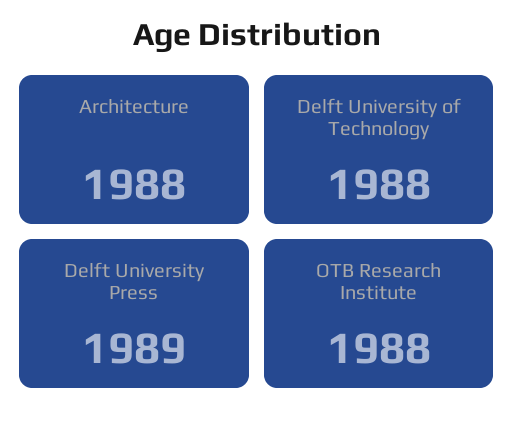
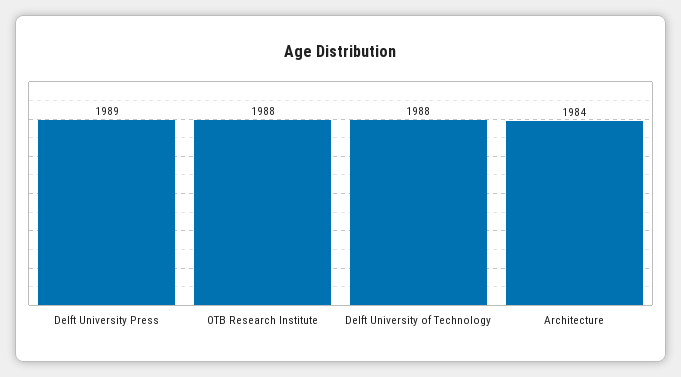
Architecture: 1988 -> 1984

